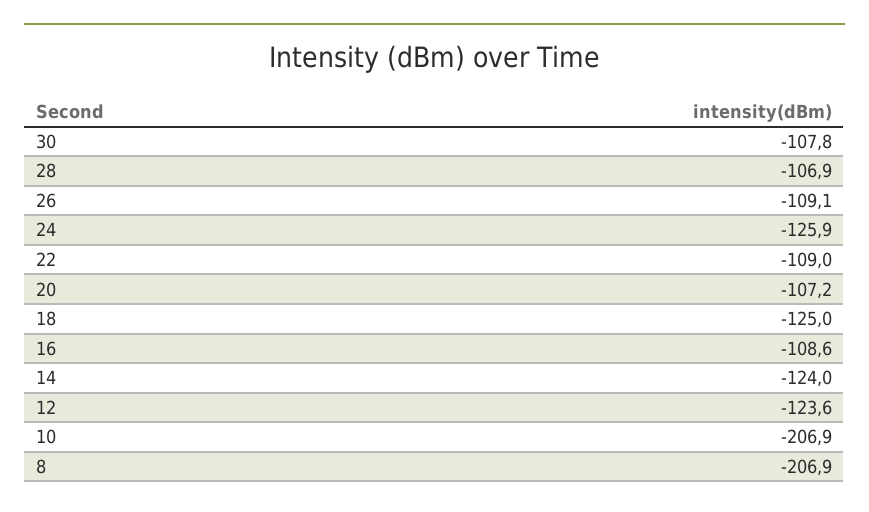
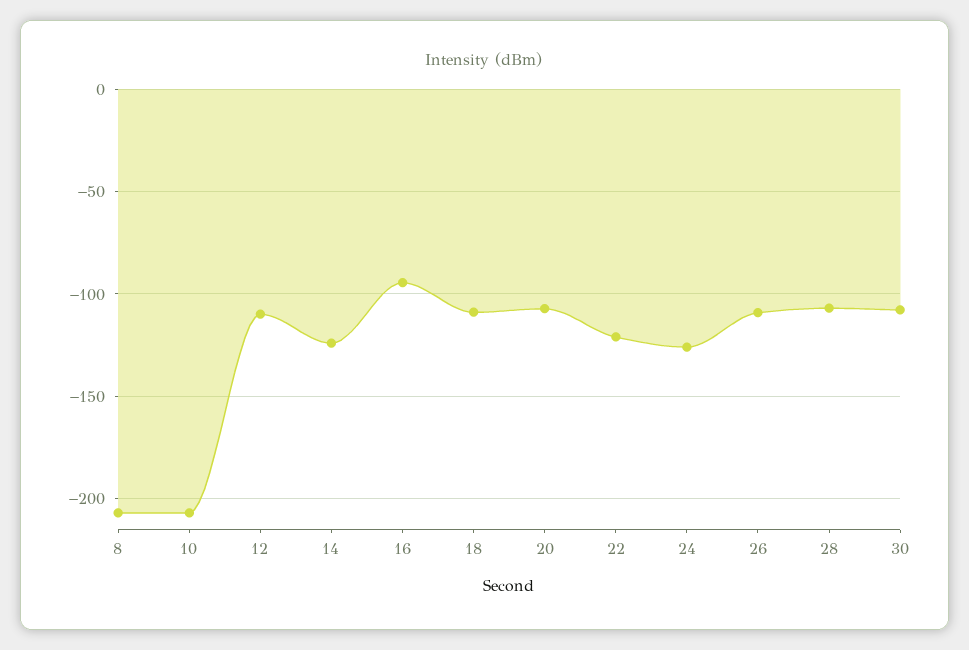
22: -109 -> -120
18: -125 -> -110
16: -108.6 -> -95
12: -123.6 -> -110

